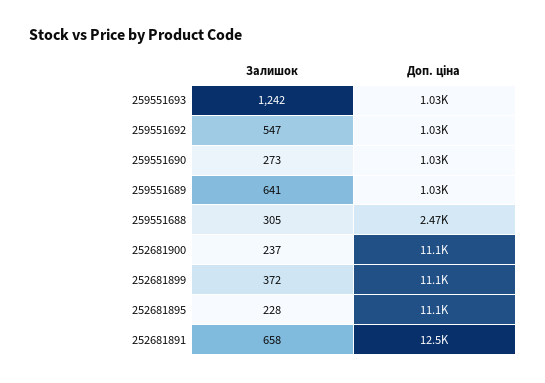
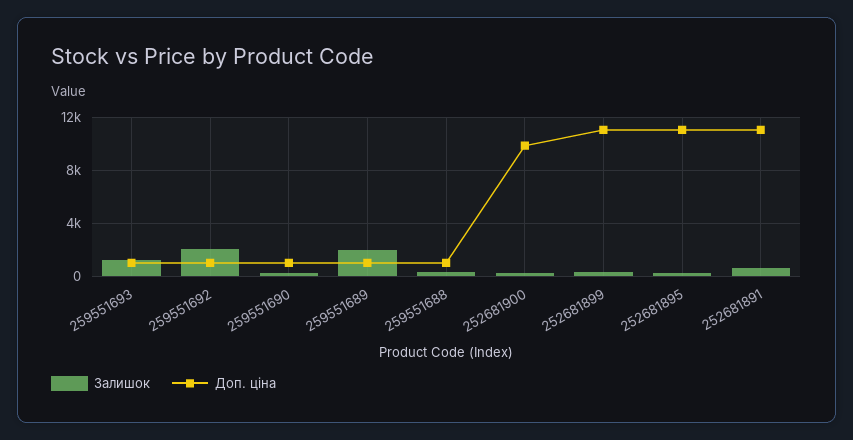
Залишок, 259551692: 547 -> 2000
Залишок, 259551689: 641 -> 2000
Доп. ціна, 259551688: 2470 -> 1000
Доп. ціна, 252681900: 11100 -> 10000
Доп. ціна, 252681891: 12500 -> 11000

